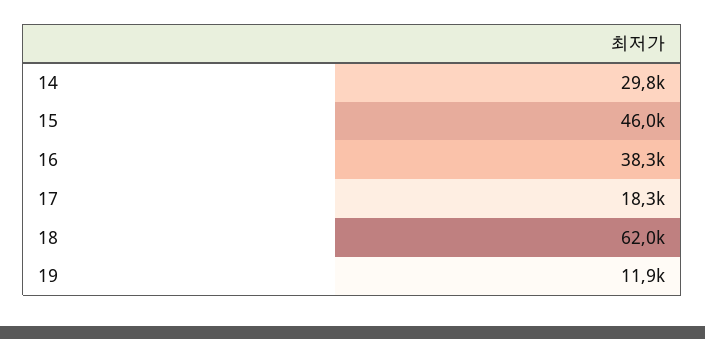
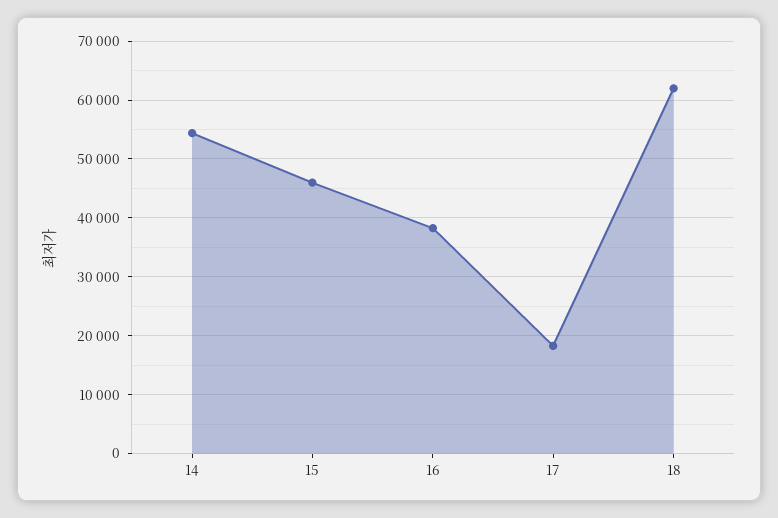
14: 29800 -> 54000
19: 11900 -> none

